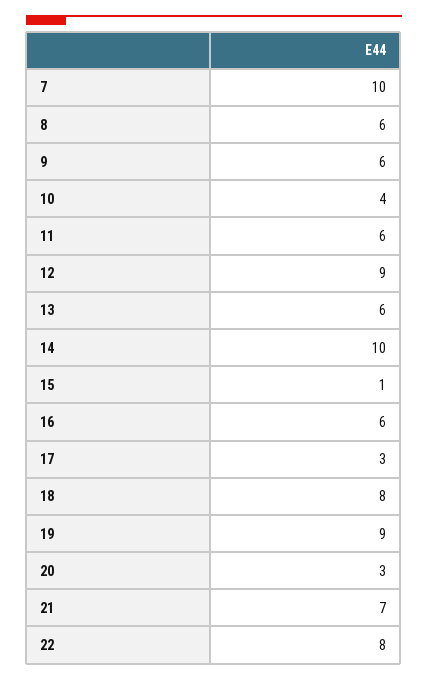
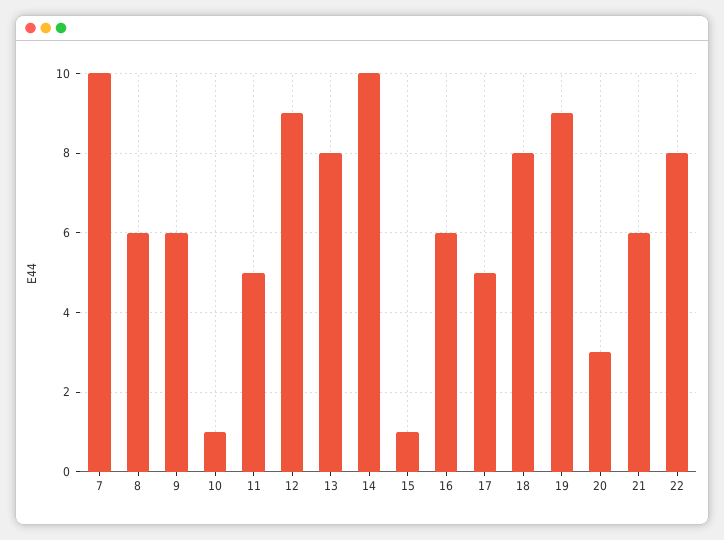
10: 4 -> 1
11: 6 -> 5
13: 6 -> 8
17: 3 -> 5
21: 7 -> 6

